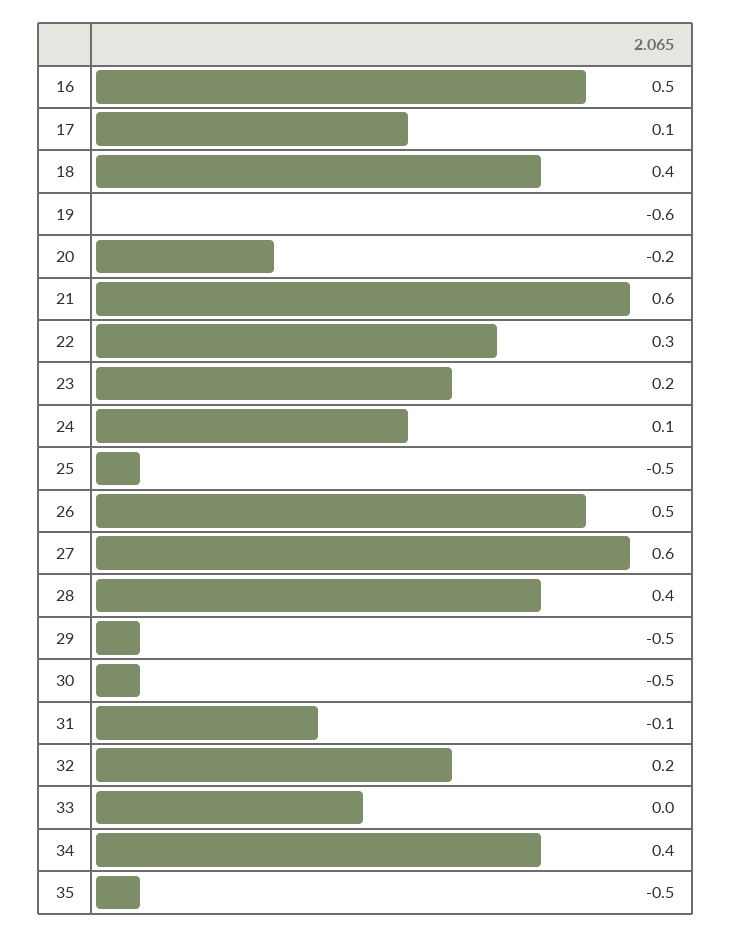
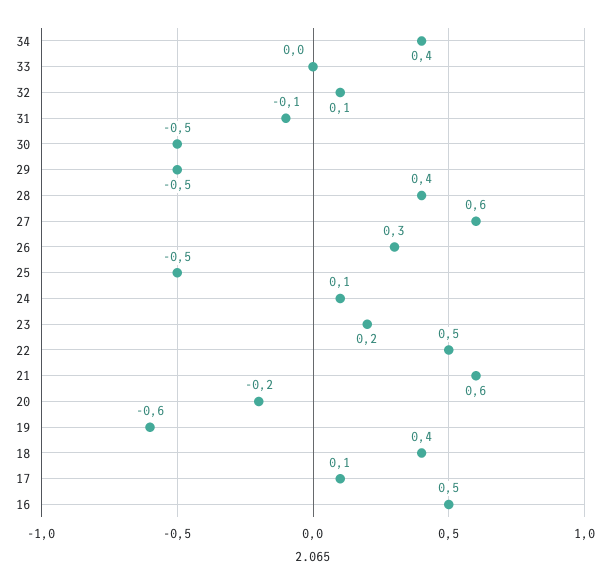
22: 0.3 -> 0.5
26: 0.5 -> 0.3
32: 0.2 -> 0.1
35: -0.5 -> none

